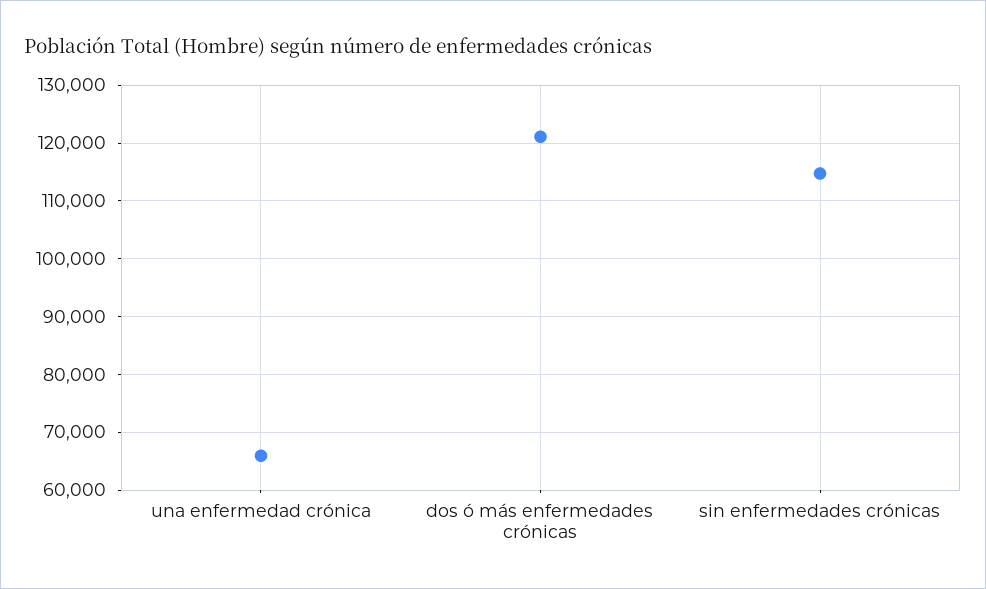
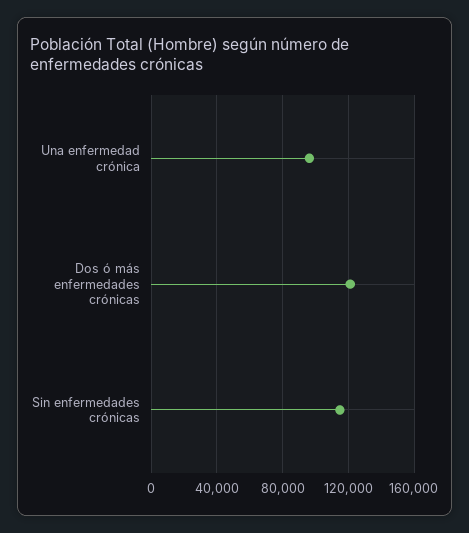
una enfermedad crónica: 66000 -> 95000

